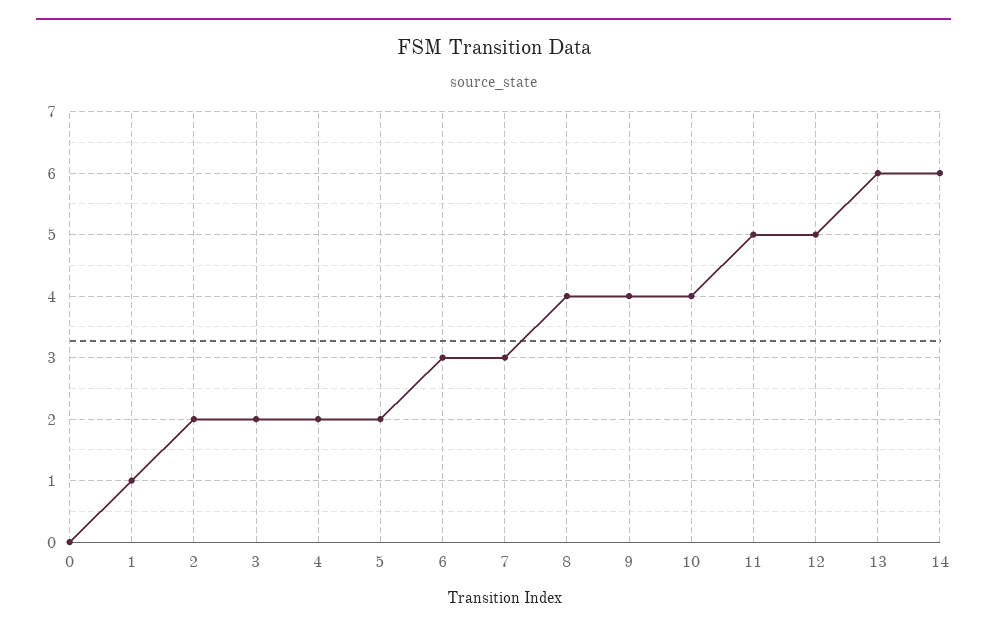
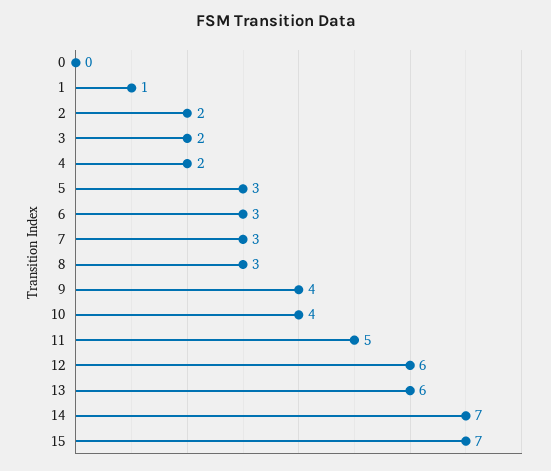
5: 2 -> 3
8: 4 -> 3
12: 5 -> 6
14: 6 -> 7
15: none -> 7

